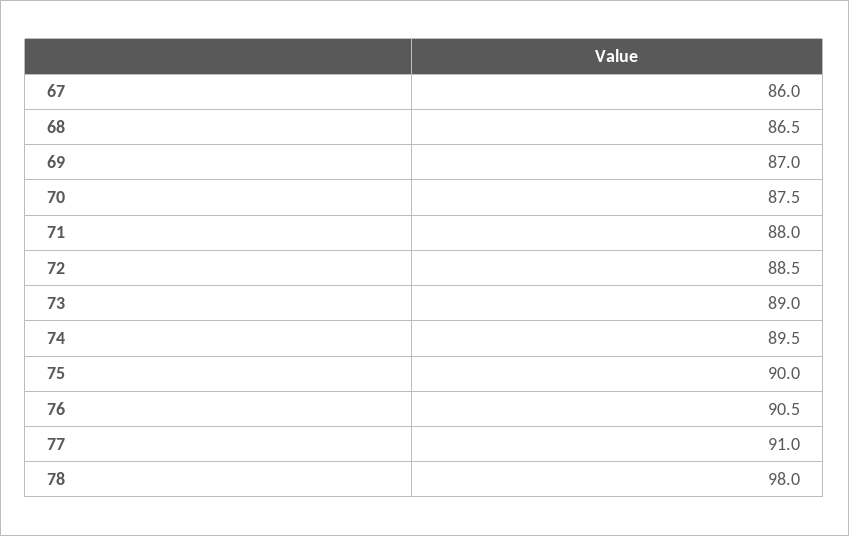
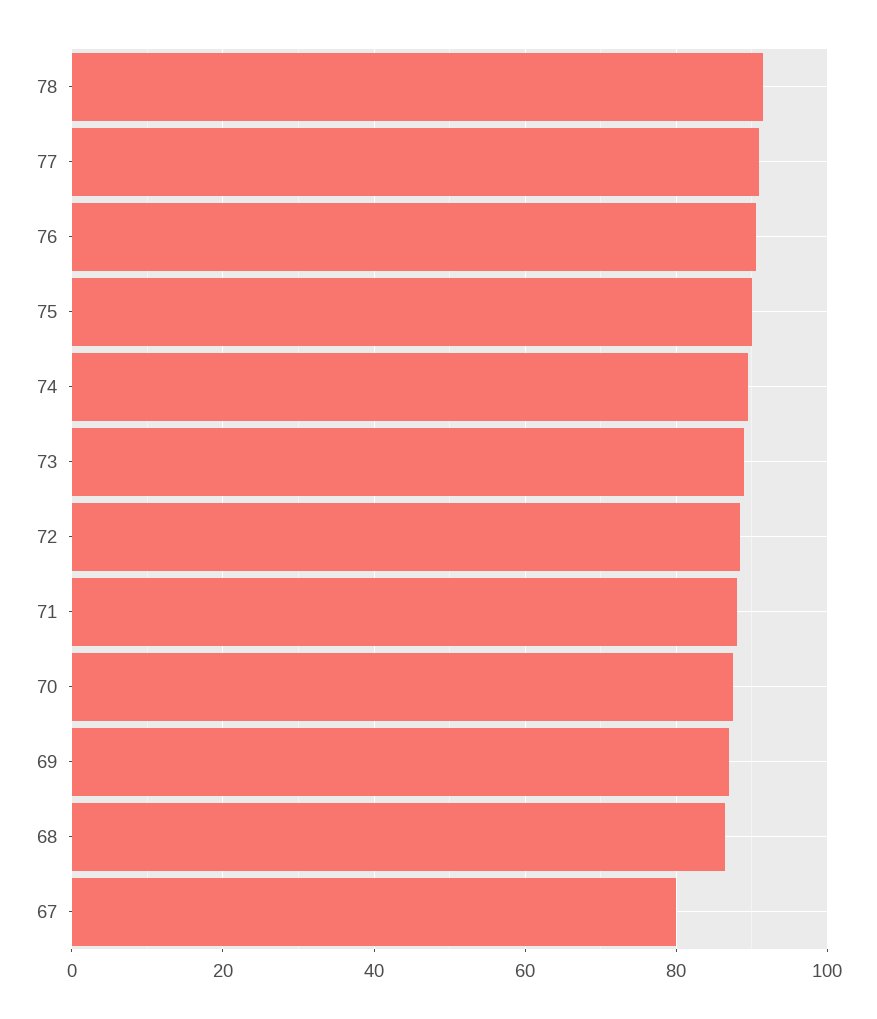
67: 86 -> 80
78: 98 -> 92

